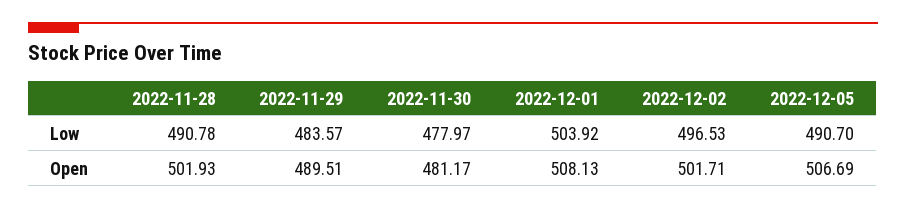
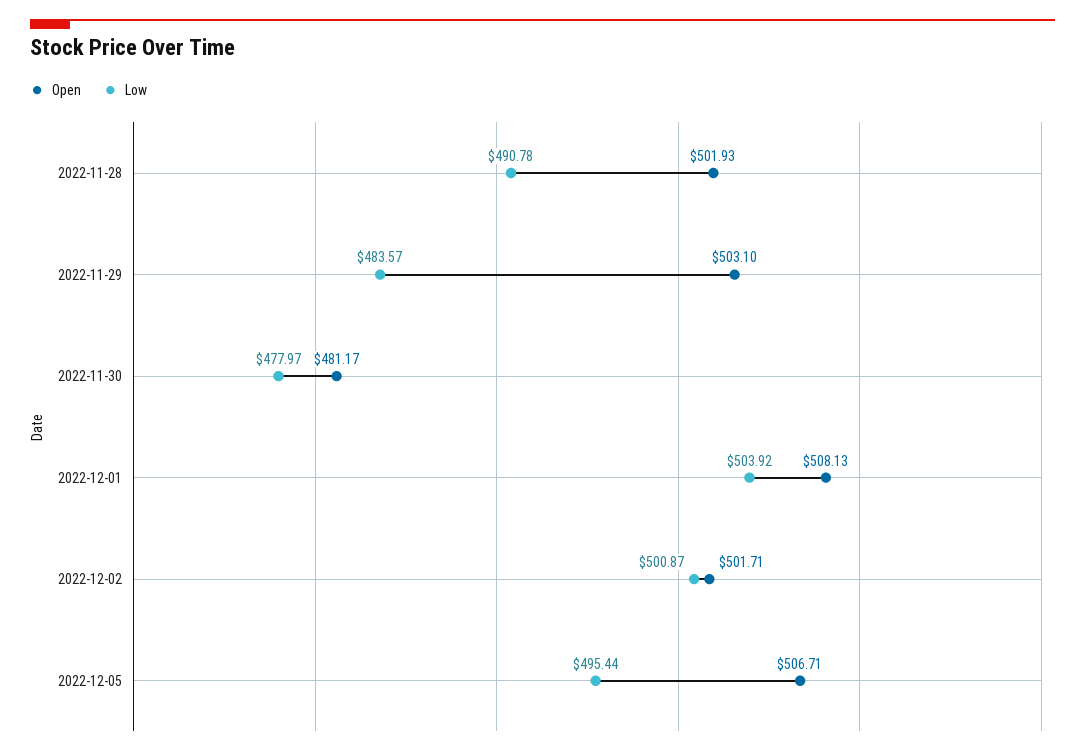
Low, 2022-12-02: 496.53 -> 500.87
Low, 2022-12-05: 490.7 -> 495.44
Open, 2022-11-29: 489.51 -> 503.1
Open, 2022-12-05: 506.69 -> 506.71

